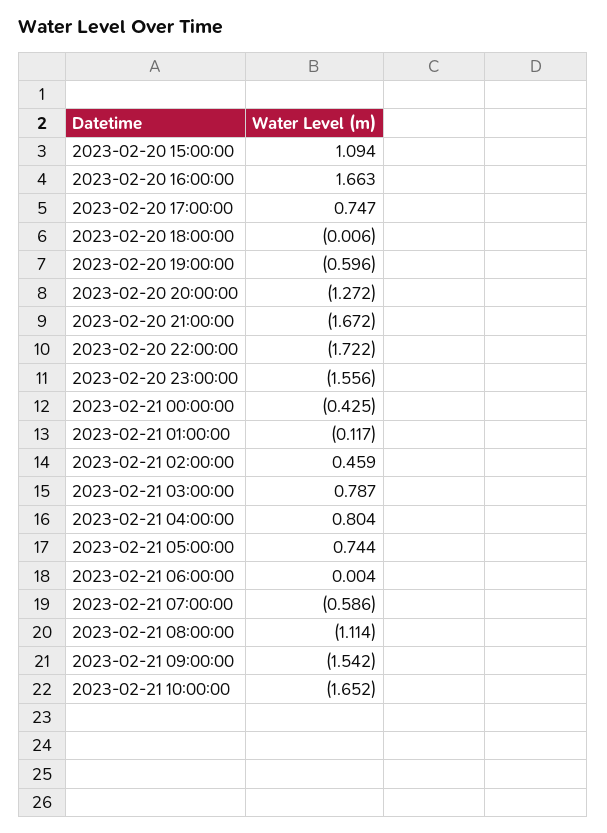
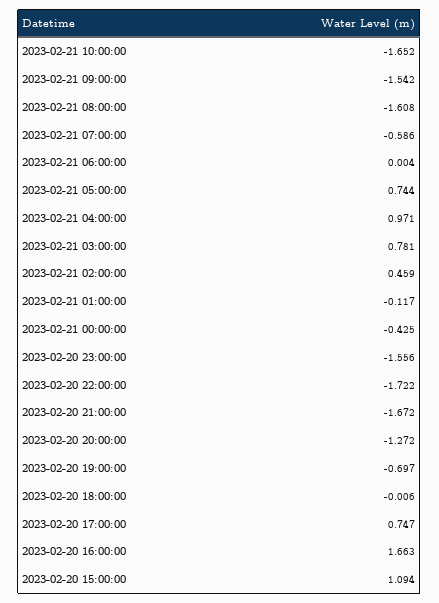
2023-02-20 19:00:00: -0.596 -> -0.697
2023-02-21 03:00:00: 0.787 -> 0.781
2023-02-21 04:00:00: 0.804 -> 0.971
2023-02-21 08:00:00: -1.114 -> -1.608

